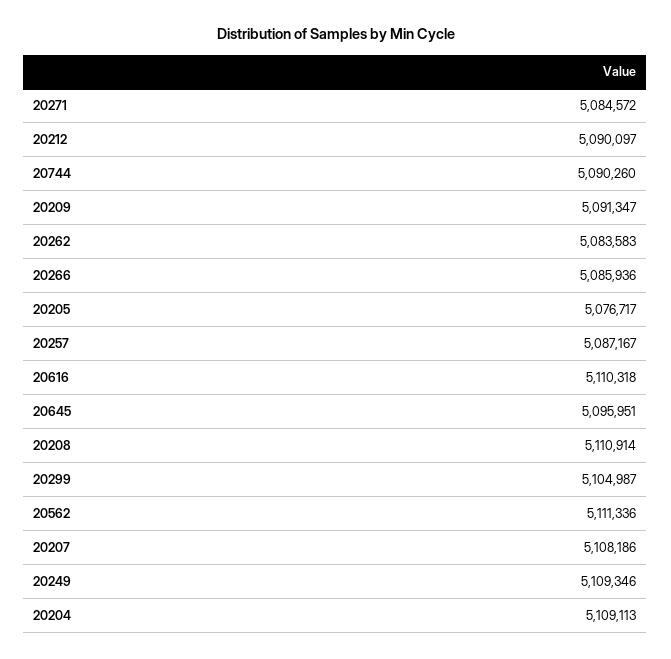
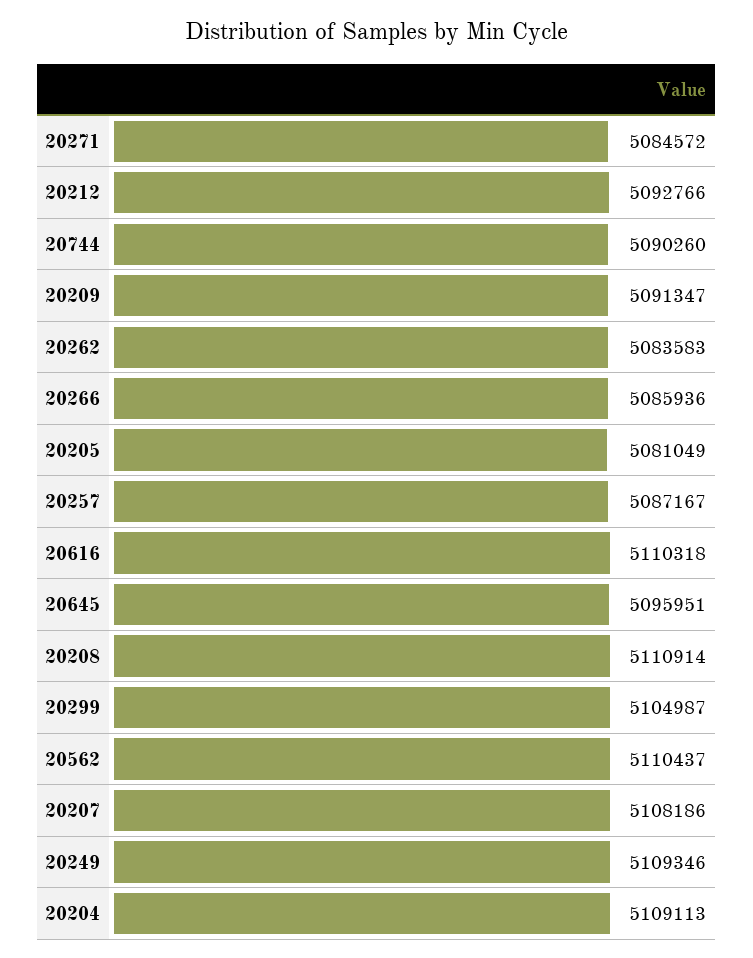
20212: 5090097 -> 5092766
20205: 5076717 -> 5081049
20562: 5111336 -> 5110437

